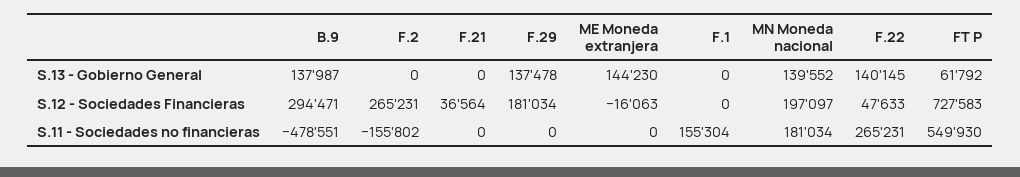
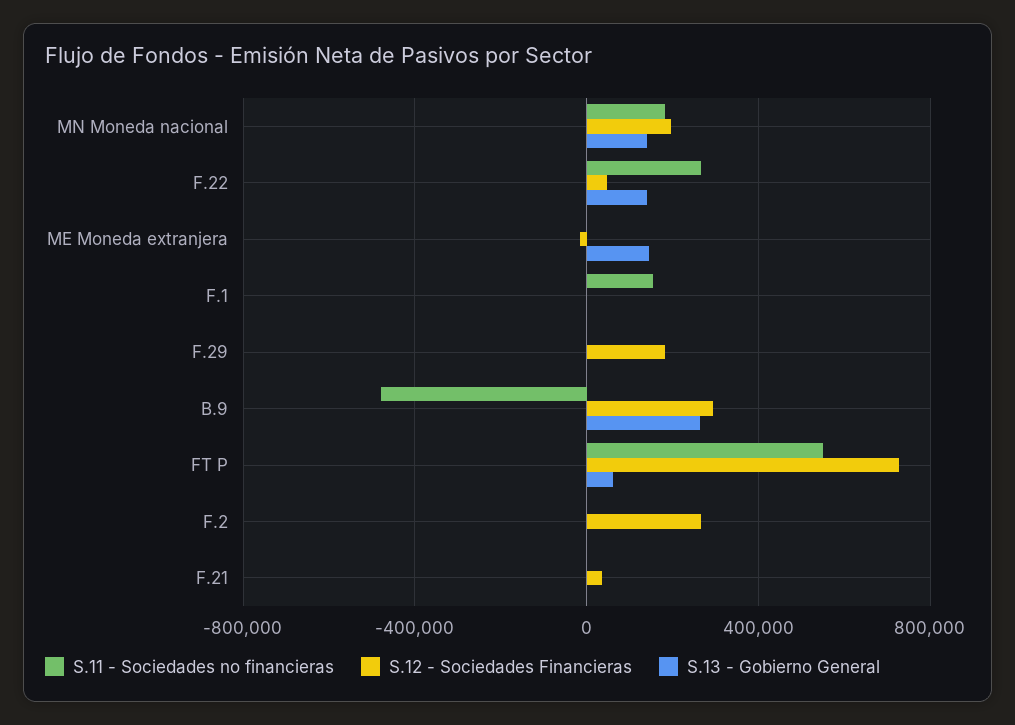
S.13 - Gobierno General, B.9: 137987 -> 250000
S.13 - Gobierno General, F.29: 137478 -> 0
S.11 - Sociedades no financieras, F.2: -155802 -> 0

